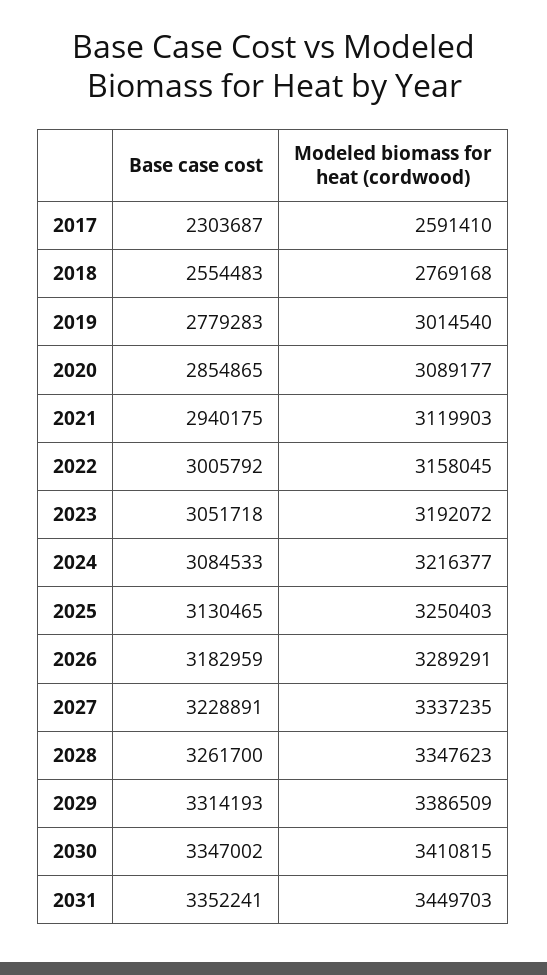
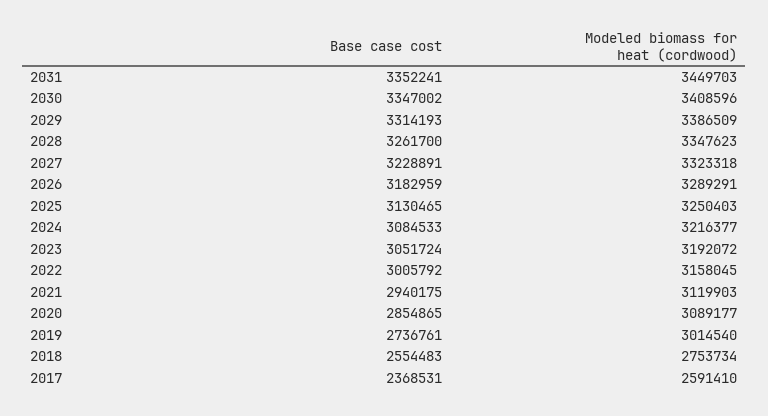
Base case cost, 2017: 2303687 -> 2368531
Modeled biomass for heat (cordwood), 2018: 2769168 -> 2753734
Base case cost, 2019: 2779283 -> 2736761
Base case cost, 2023: 3051718 -> 3051724
Modeled biomass for heat (cordwood), 2027: 3337235 -> 3323318
Modeled biomass for heat (cordwood), 2030: 3410815 -> 3408596

